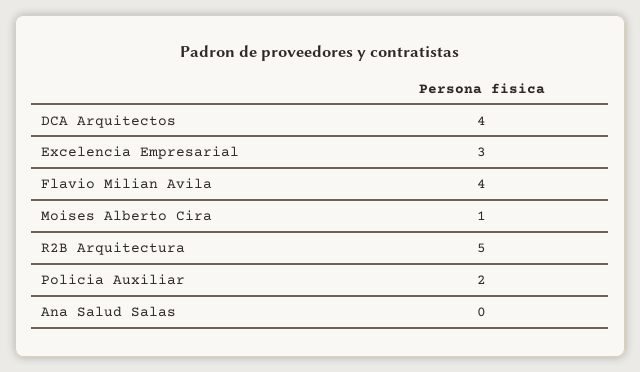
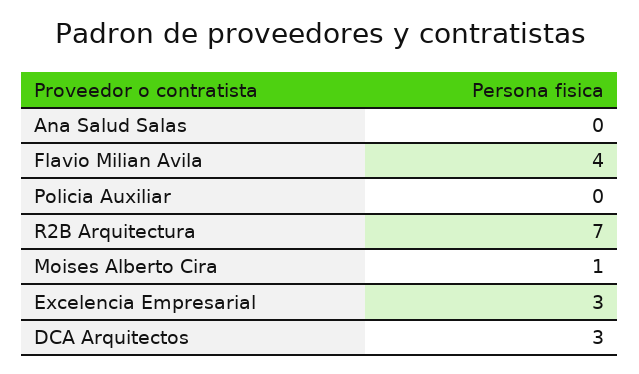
DCA Arquitectos: 4 -> 3
R2B Arquitectura: 5 -> 7
Policia Auxiliar: 2 -> 0

